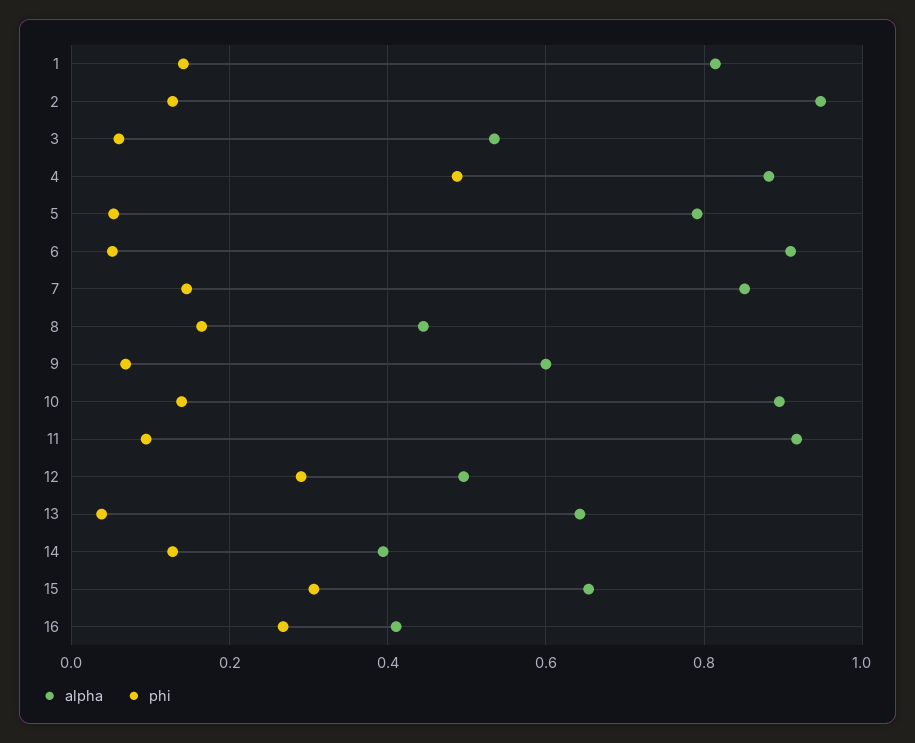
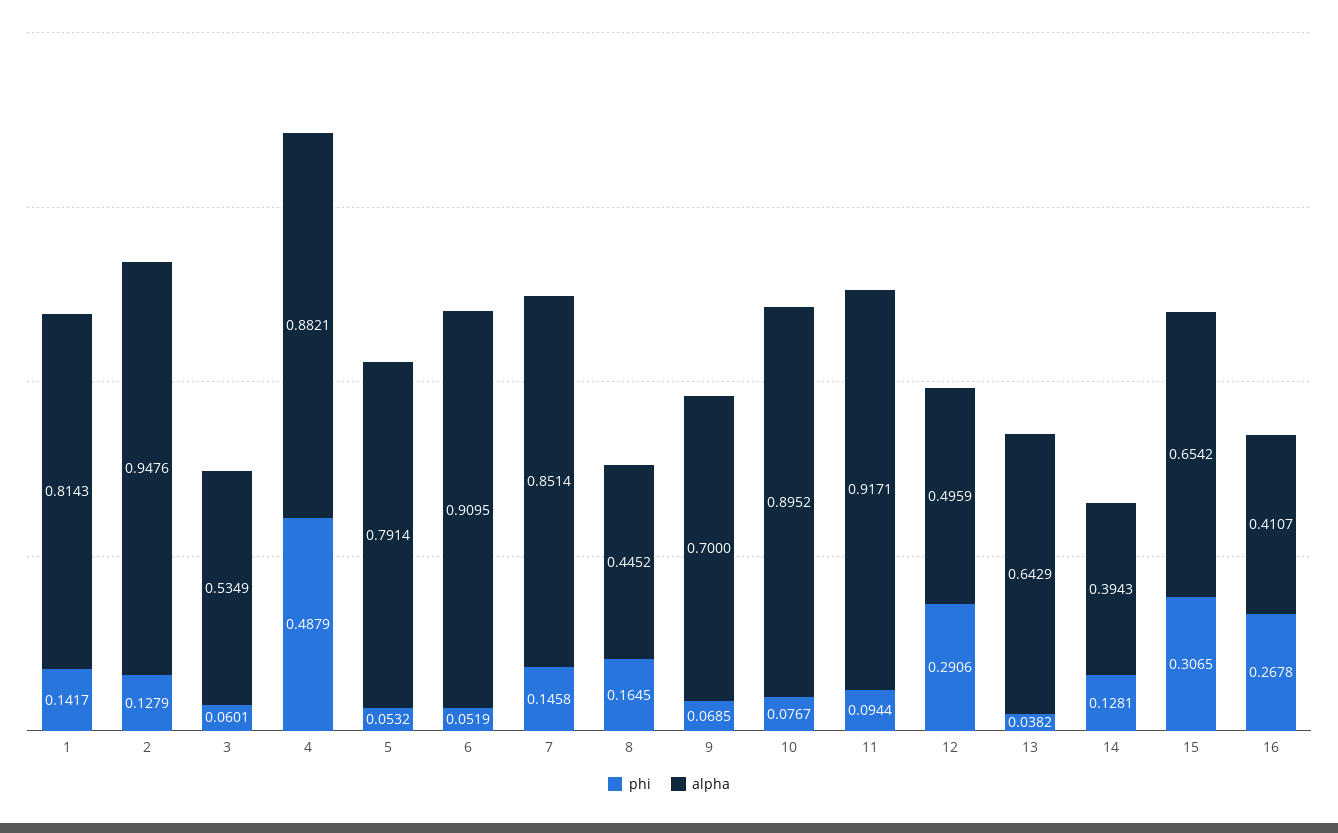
alpha, 9: 0.6 -> 0.7
phi, 10: 0.14 -> 0.0767

